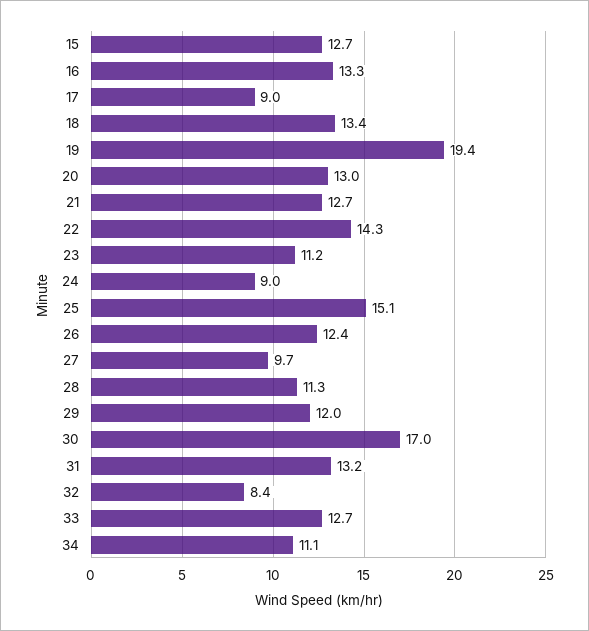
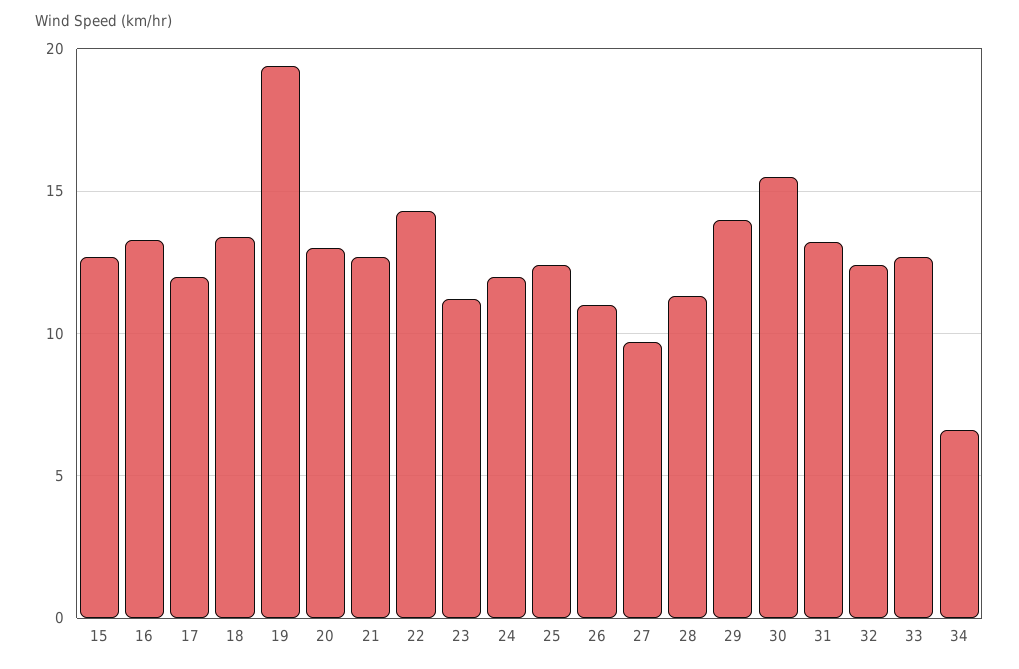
17: 9 -> 12
24: 9 -> 12
25: 15.1 -> 12.5
26: 12.4 -> 11
29: 12 -> 14
30: 17 -> 15.5
32: 8.4 -> 12.5
34: 11.1 -> 6.5

